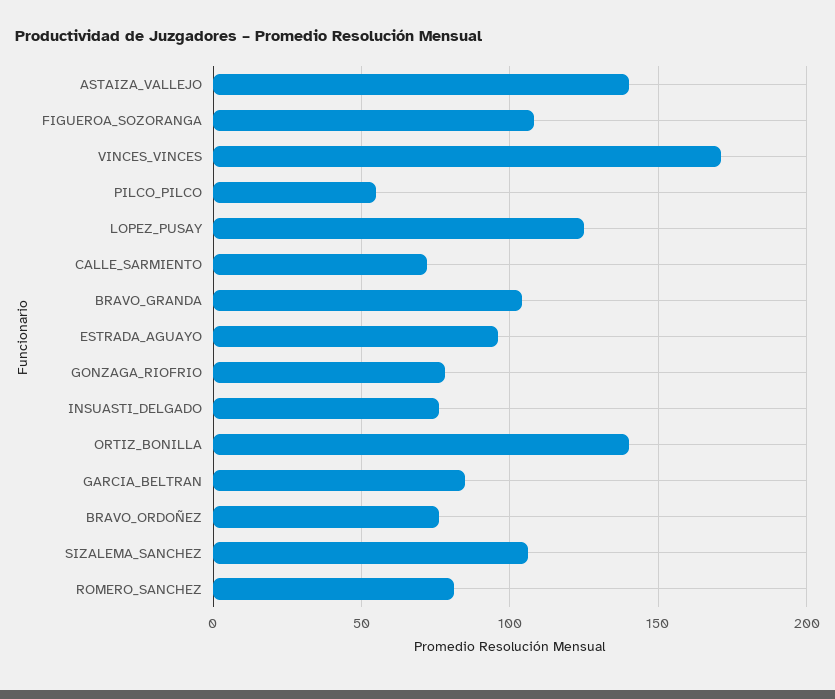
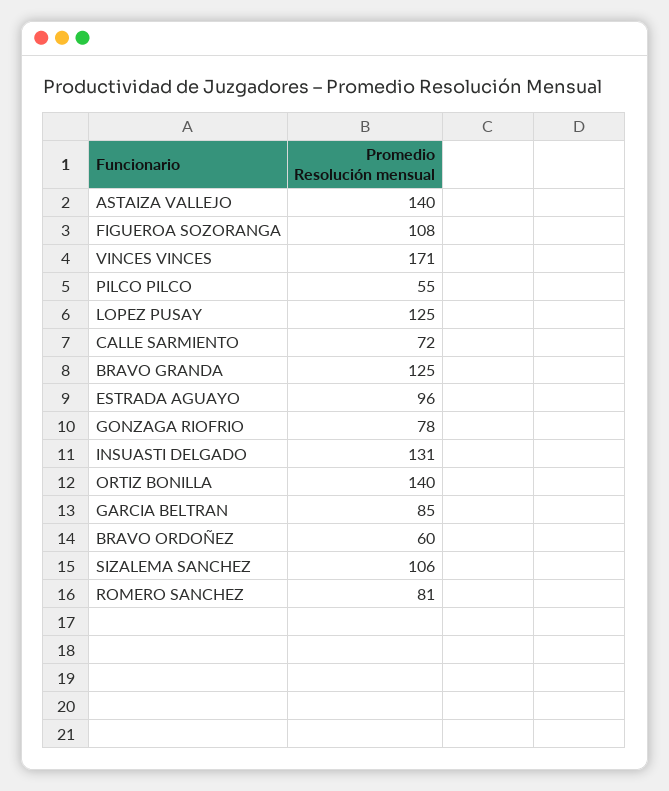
BRAVO_GRANDA: 105 -> 125
INSUASTI_DELGADO: 75 -> 131
BRAVO_ORDOÑEZ: 75 -> 60

